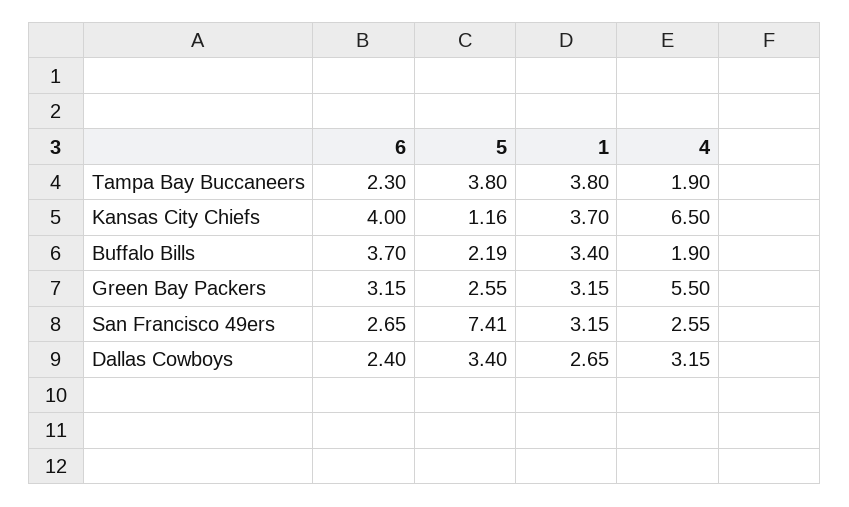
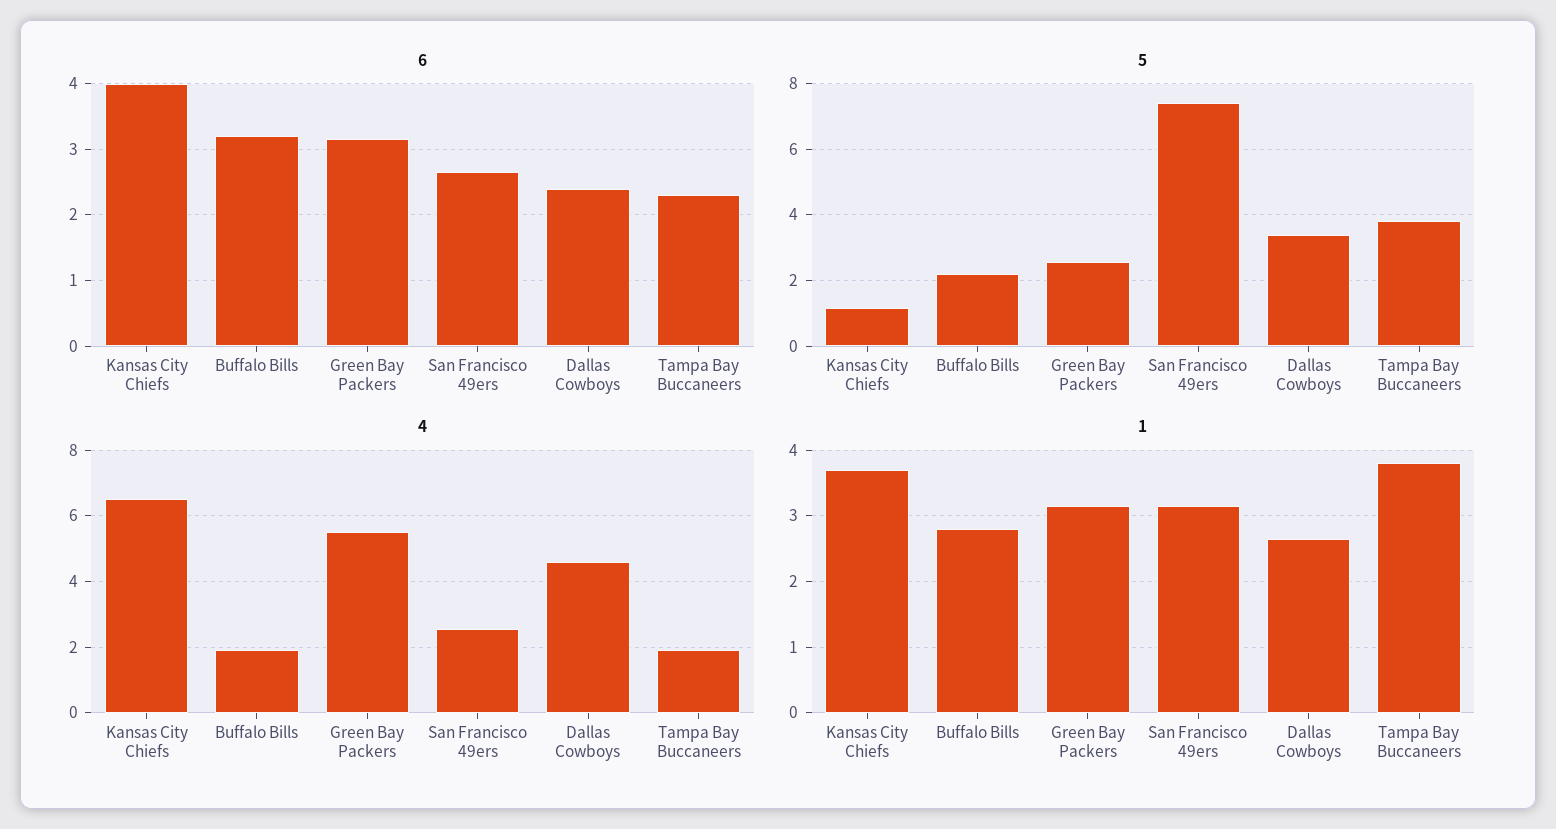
6, Buffalo Bills: 3.7 -> 3.2
1, Buffalo Bills: 3.4 -> 2.8
4, Dallas Cowboys: 3.15 -> 4.6

